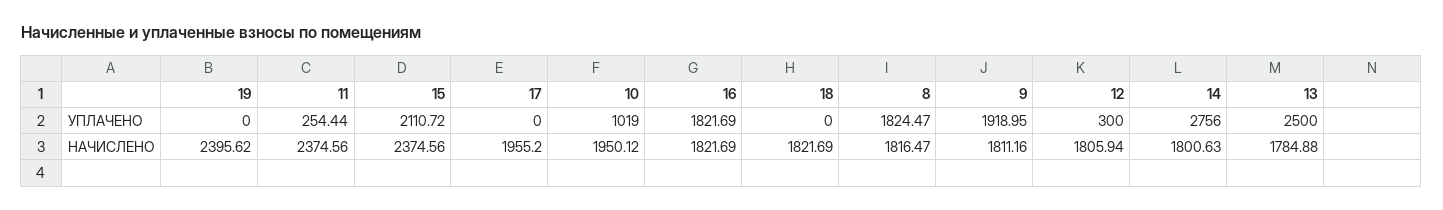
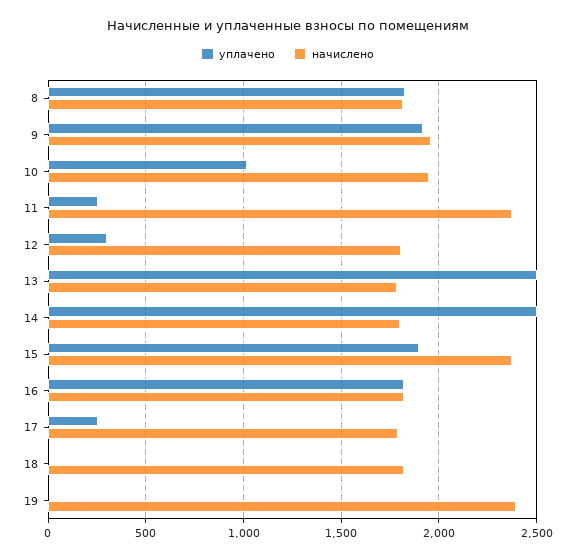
УПЛАЧЕНО, 15: 2110.72 -> 1900
УПЛАЧЕНО, 17: 0 -> 250
УПЛАЧЕНО, 14: 2756 -> 2500
НАЧИСЛЕНО, 17: 1955.2 -> 1800
НАЧИСЛЕНО, 9: 1811.16 -> 1950

